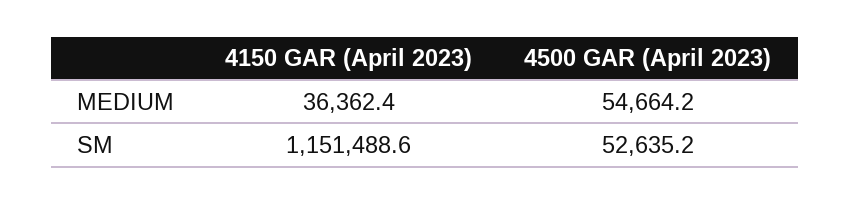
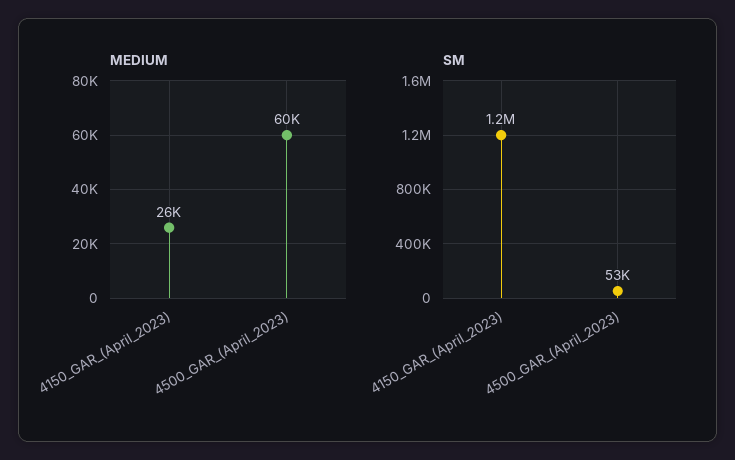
MEDIUM, 4150 GAR (April 2023): 36362.4 -> 26000
MEDIUM, 4500 GAR (April 2023): 54664.2 -> 60000

